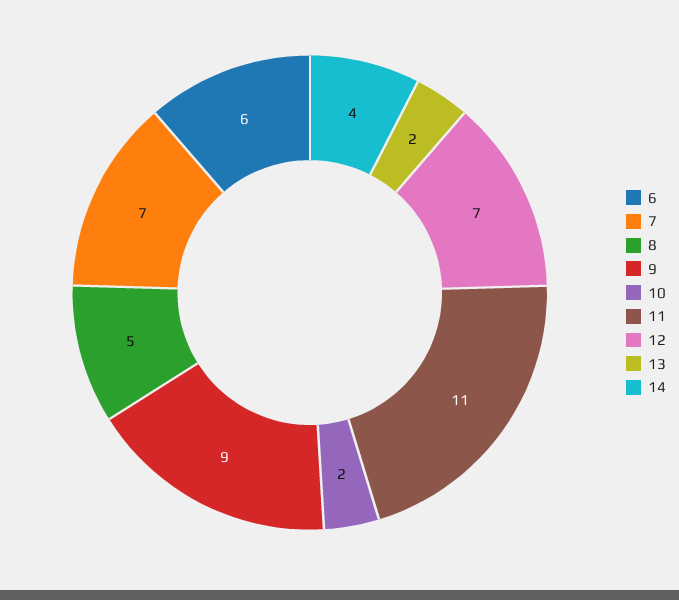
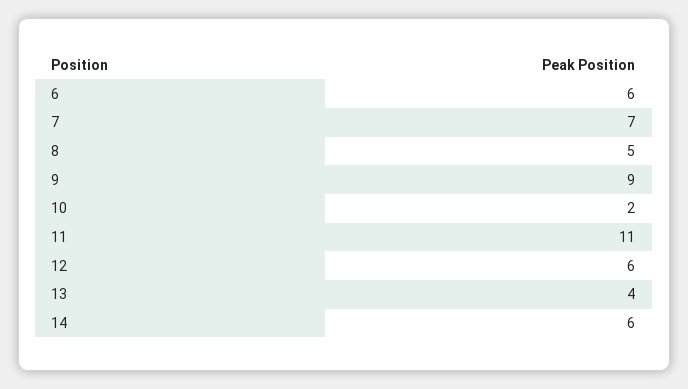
12: 7 -> 6
13: 2 -> 4
14: 4 -> 6

